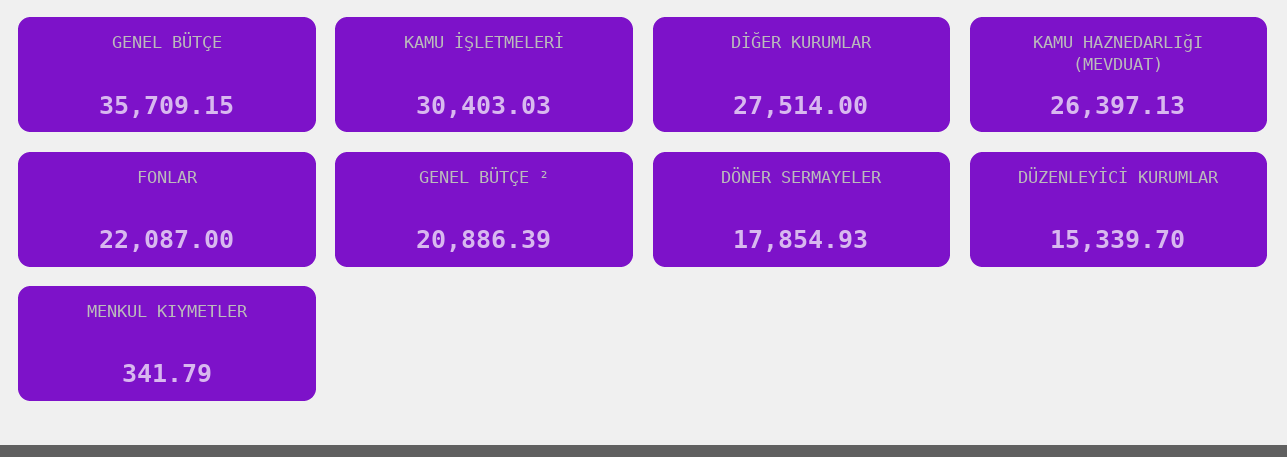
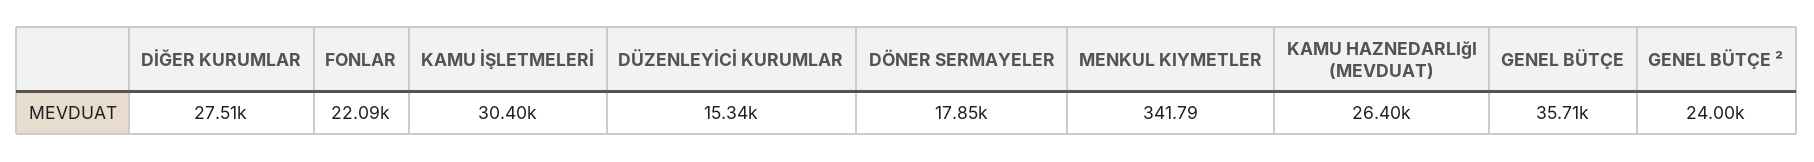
GENEL BÜTÇE ²: 20886.39 -> 24000

